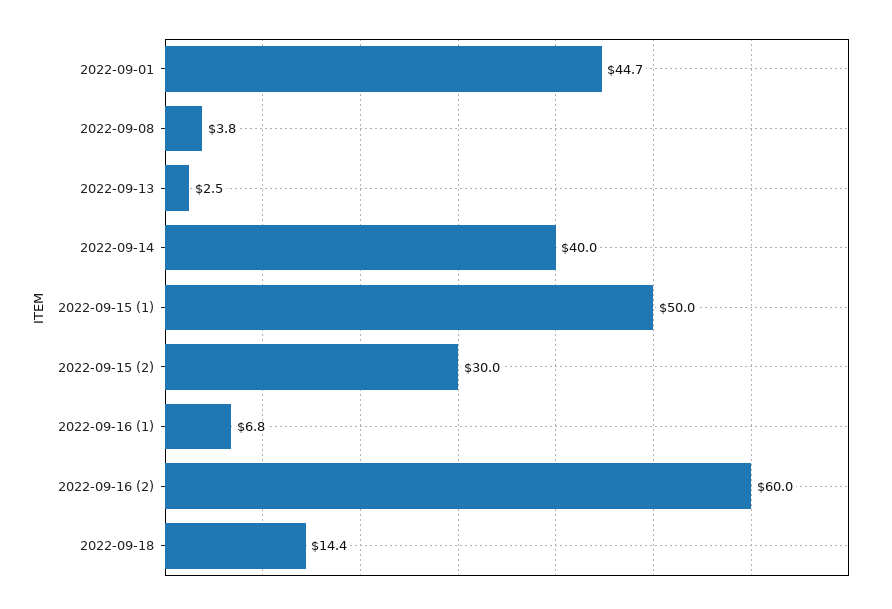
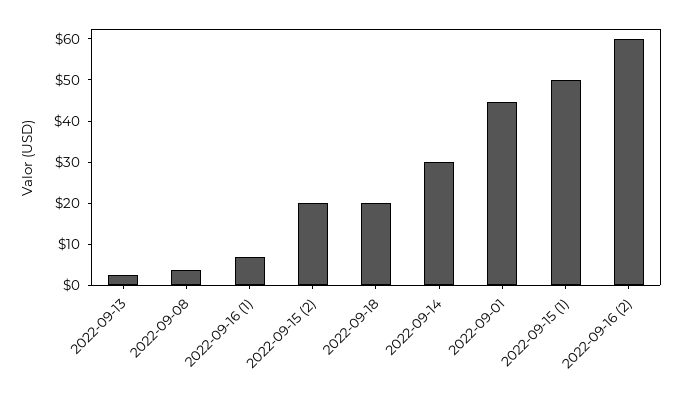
2022-09-14: 40 -> 30
2022-09-15 (2): 30 -> 20
2022-09-18: 14.4 -> 20

